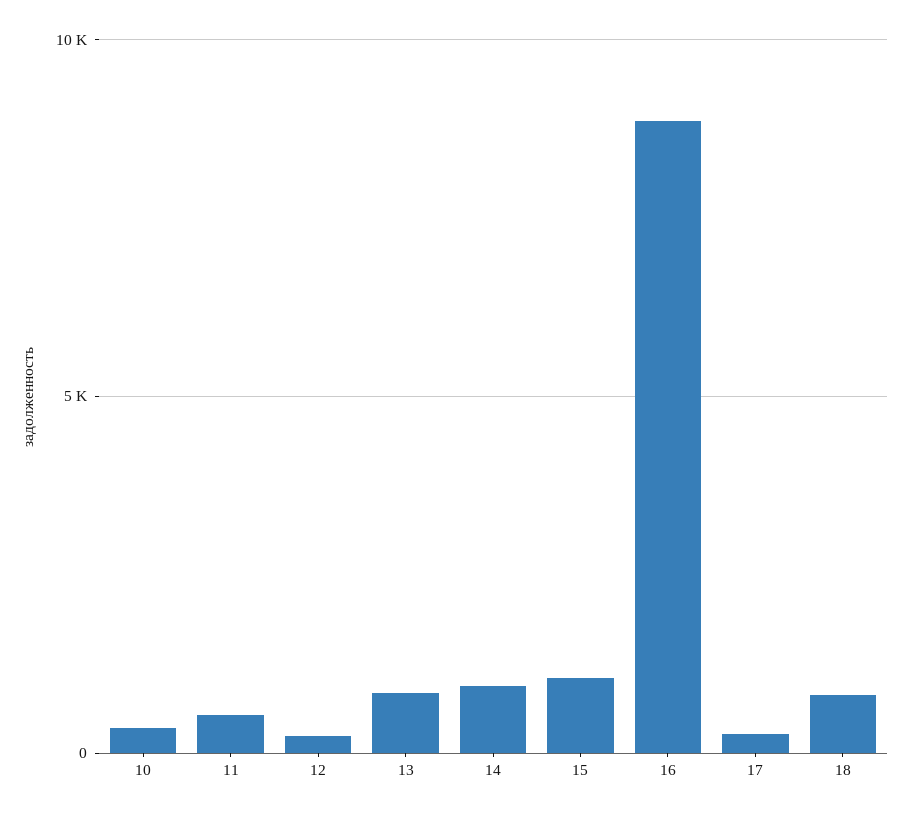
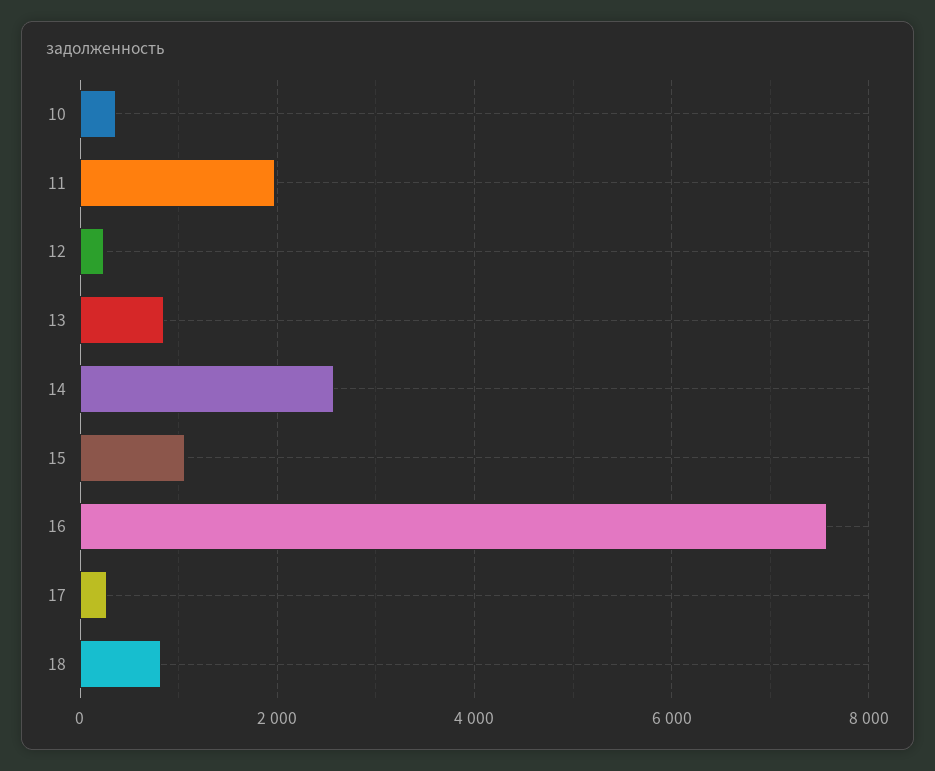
11: 500 -> 2000
14: 1000 -> 2600
16: 9000 -> 7600

